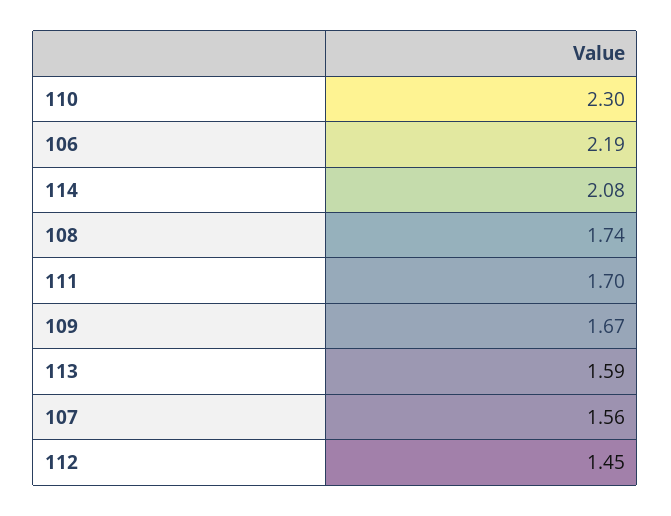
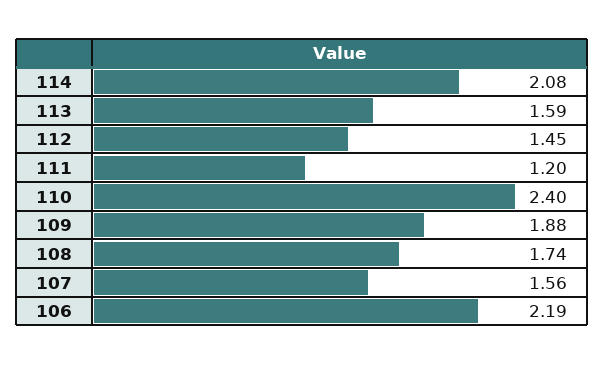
110: 2.3 -> 2.4
111: 1.7 -> 1.2
109: 1.67 -> 1.88

